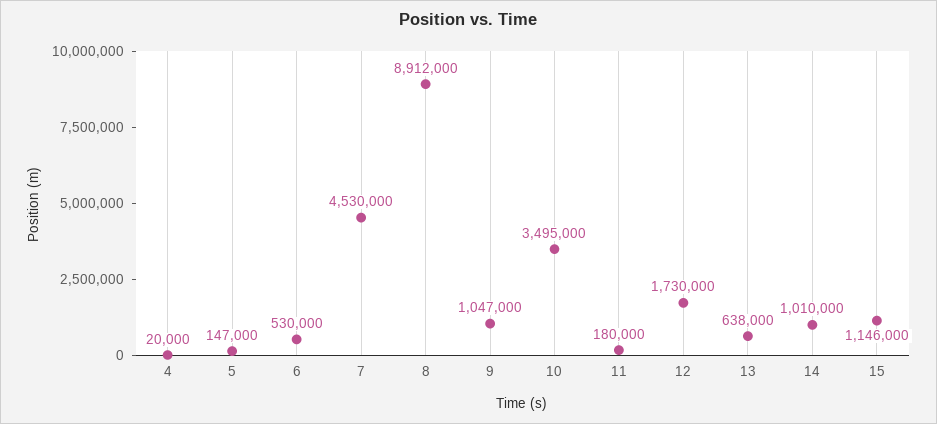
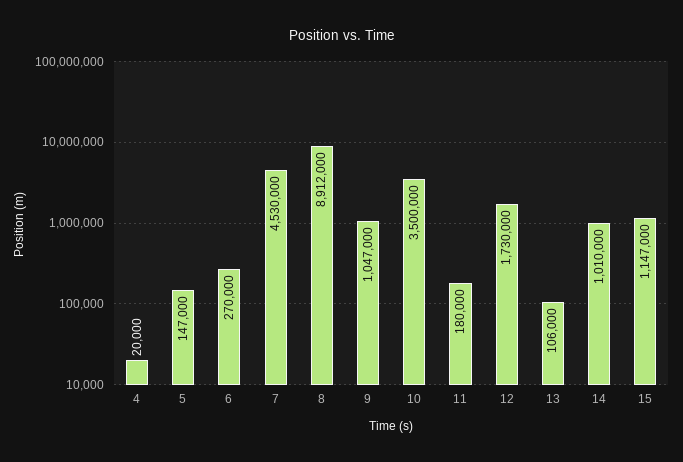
6: 530000 -> 270000
10: 3495000 -> 3500000
13: 638000 -> 106000
15: 1146000 -> 1147000

